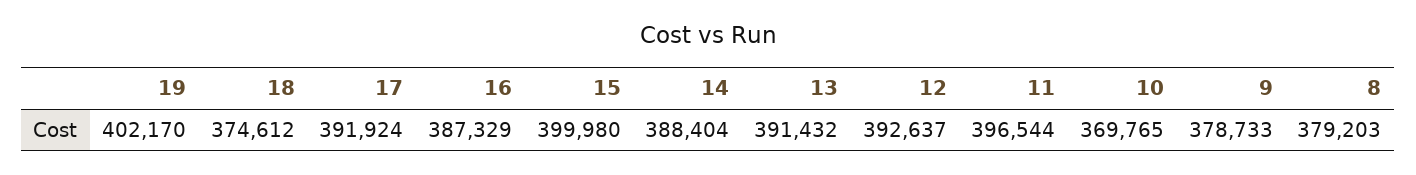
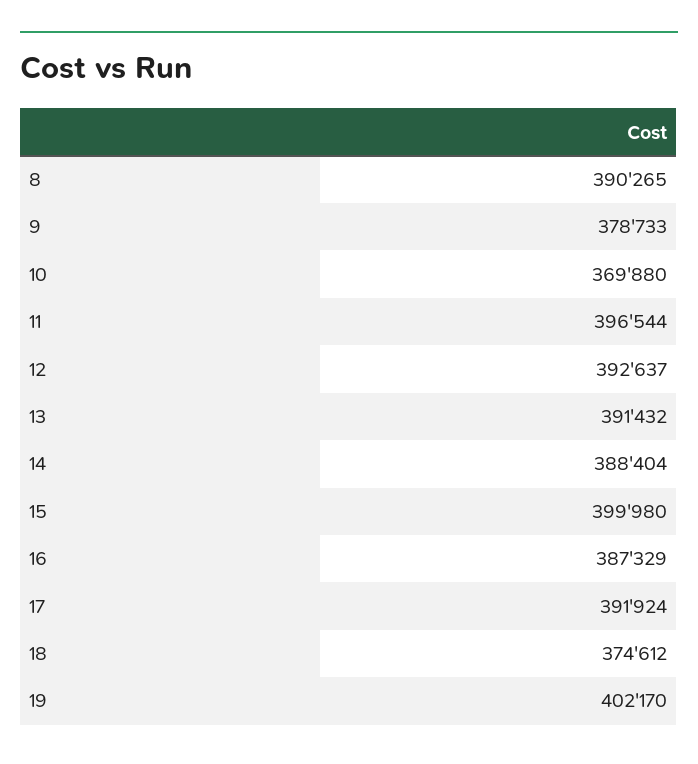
10: 369765 -> 369880
8: 379203 -> 390265

